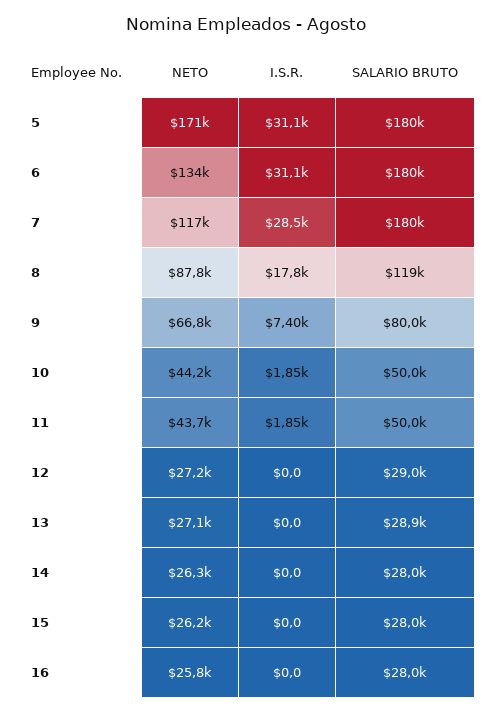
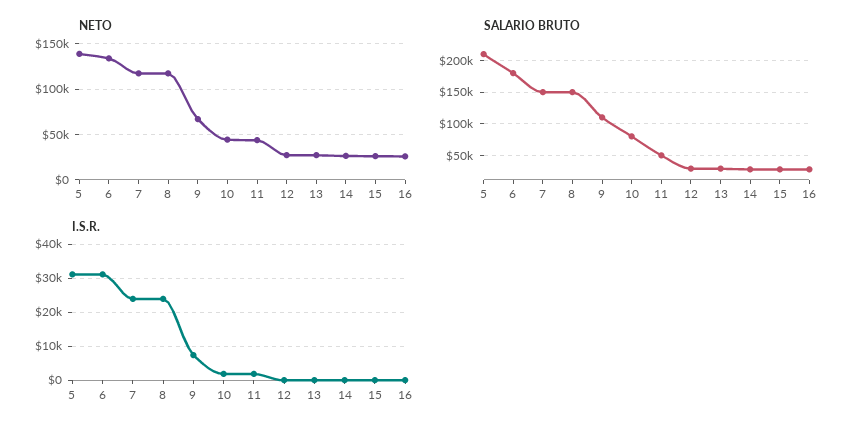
NETO, 5: 171000 -> 140000
SALARIO BRUTO, 5: 180000 -> 210000
I.S.R., 7: 28500 -> 24000
SALARIO BRUTO, 7: 180000 -> 150000
NETO, 8: 87800 -> 120000
I.S.R., 8: 17800 -> 24000
SALARIO BRUTO, 8: 119000 -> 150000
SALARIO BRUTO, 9: 80000 -> 110000
SALARIO BRUTO, 10: 50000 -> 80000

